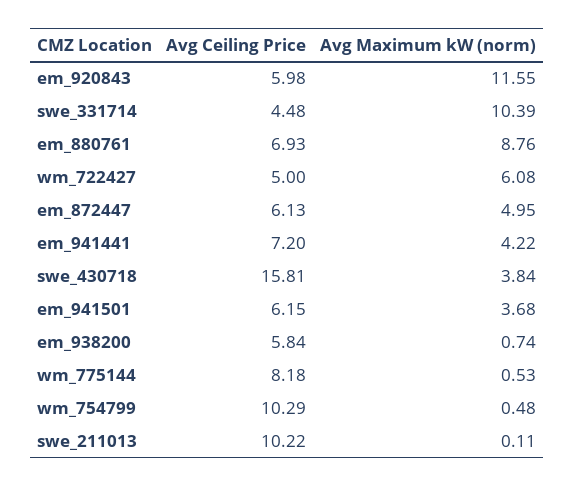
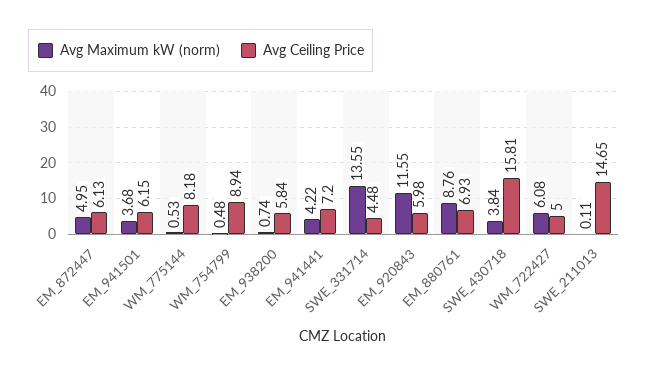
Avg Maximum kW (norm), swe_331714: 10.39 -> 13.55
Avg Ceiling Price, wm_754799: 10.29 -> 8.94
Avg Ceiling Price, swe_211013: 10.22 -> 14.65

